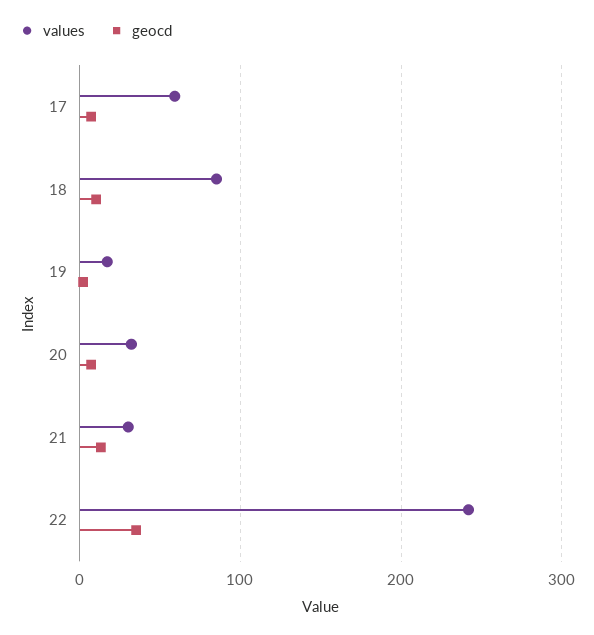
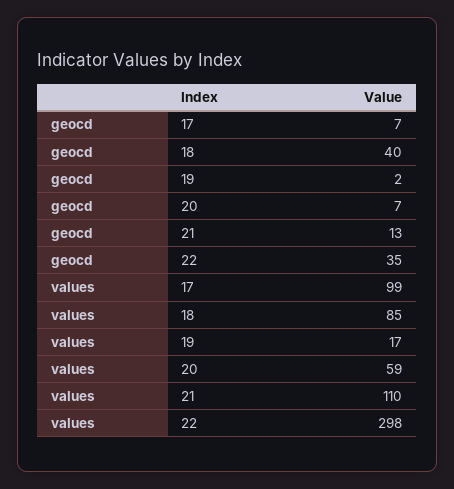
values, 17: 60 -> 99
geocd, 18: 10 -> 40
values, 20: 30 -> 59
values, 21: 30 -> 110
values, 22: 240 -> 298

